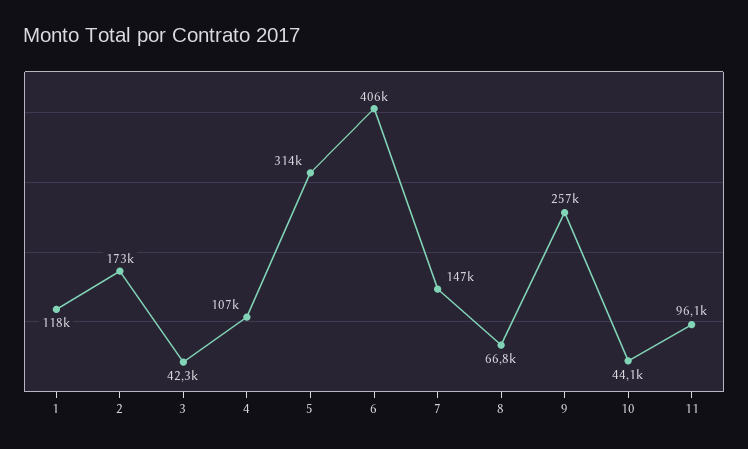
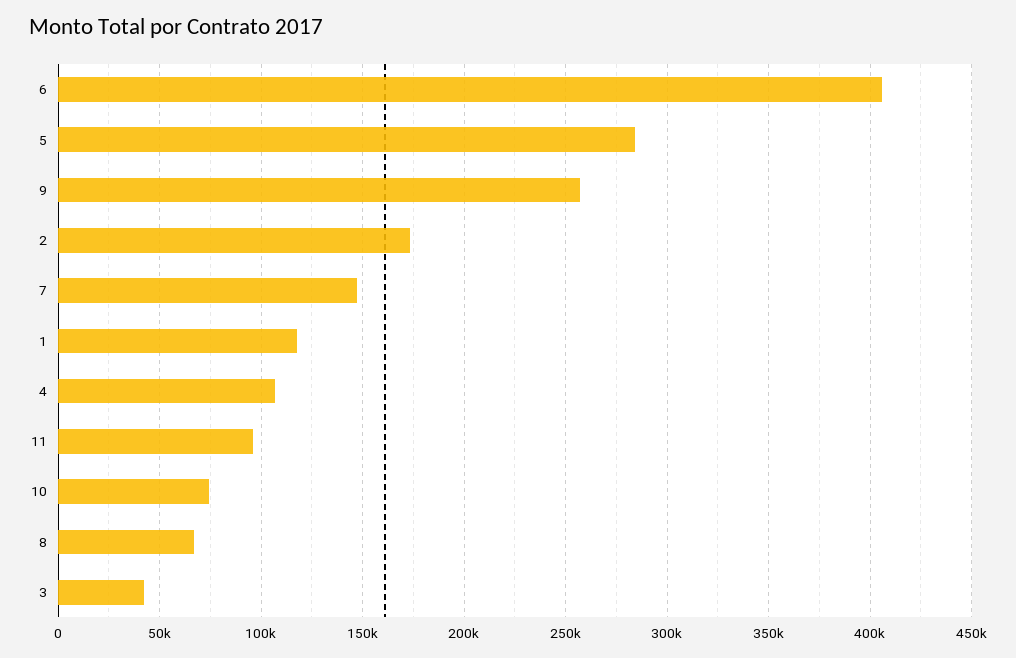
5: 314000 -> 285000
10: 44100 -> 75000

